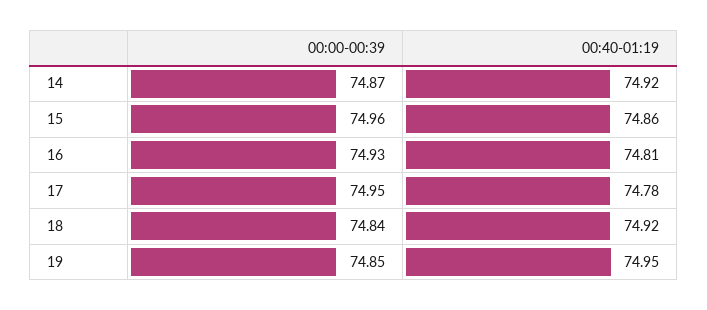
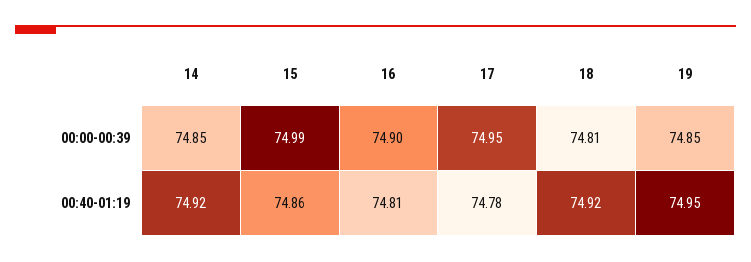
00:00-00:39, 14: 74.87 -> 74.85
00:00-00:39, 15: 74.96 -> 74.99
00:00-00:39, 16: 74.93 -> 74.9
00:00-00:39, 18: 74.84 -> 74.81

